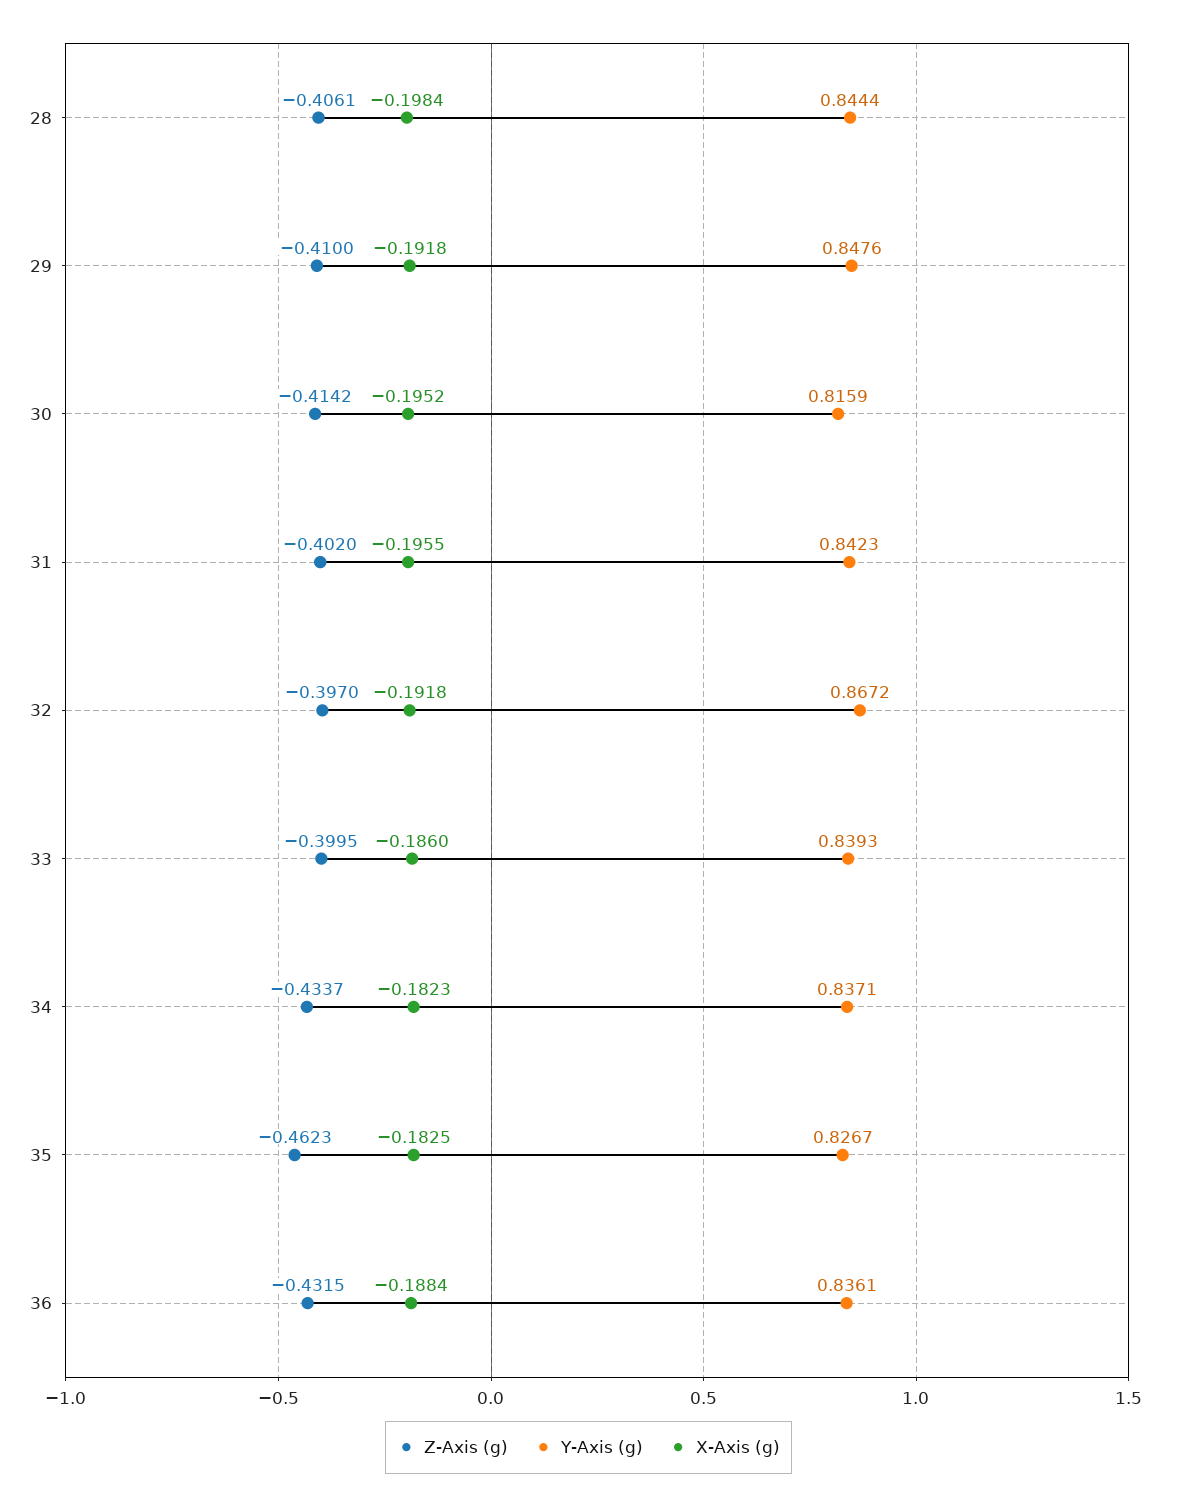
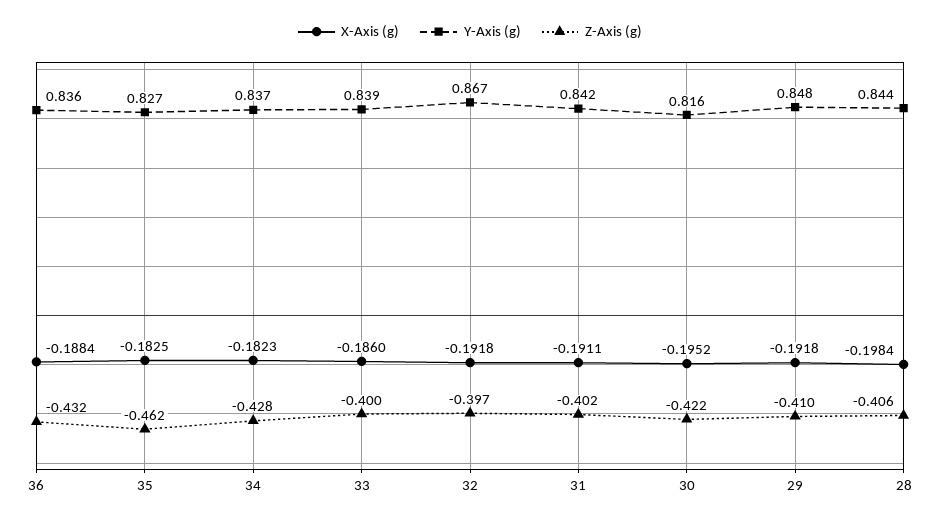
Z-Axis (g), 30: -0.4142 -> -0.422
X-Axis (g), 31: -0.1955 -> -0.1911
Z-Axis (g), 34: -0.4337 -> -0.428

